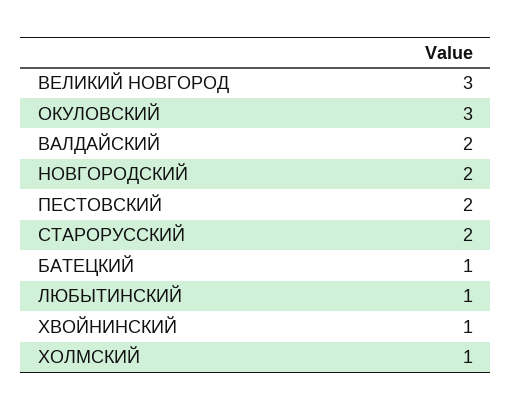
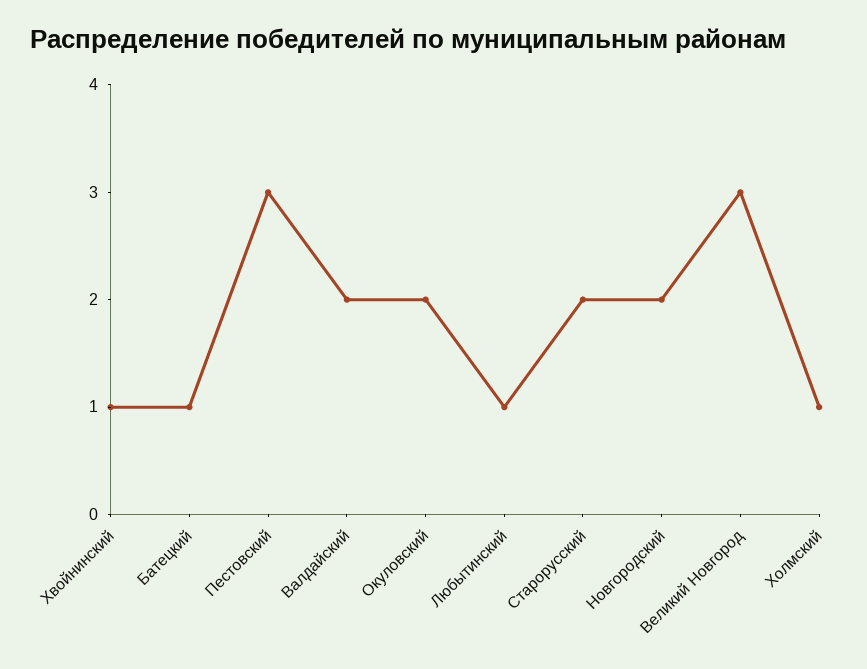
ОКУЛОВСКИЙ: 3 -> 2
ПЕСТОВСКИЙ: 2 -> 3

